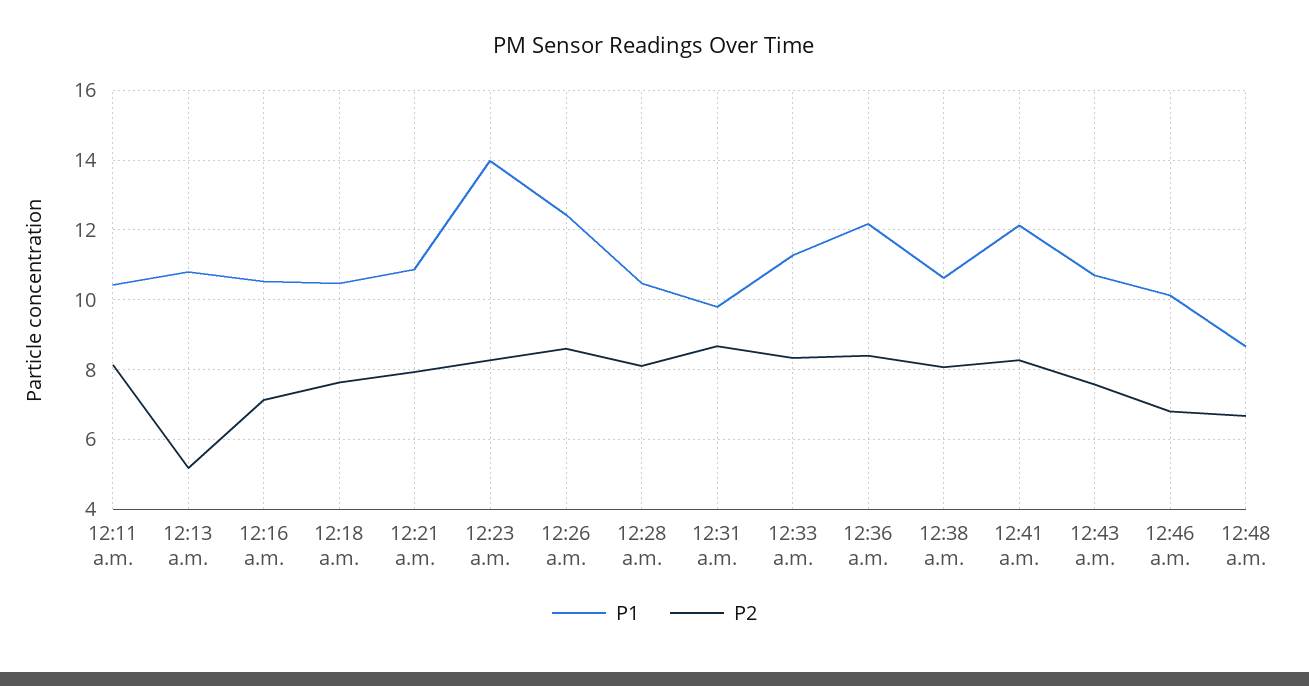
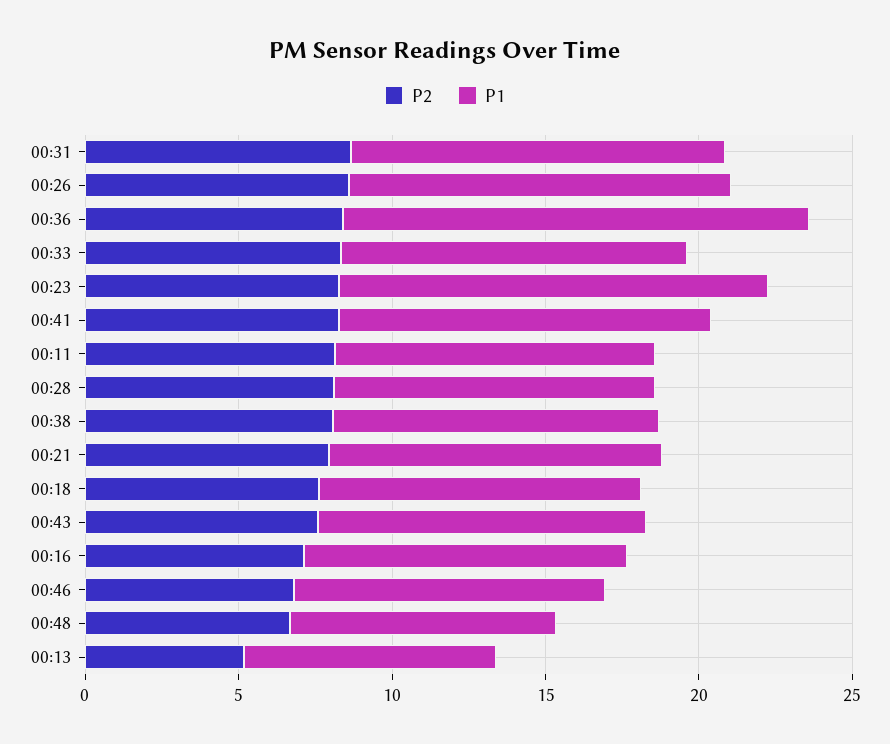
P1, 12:13 a.m.: 10.8 -> 8
P1, 12:31 a.m.: 9.8 -> 12
P1, 12:36 a.m.: 12.2 -> 15

